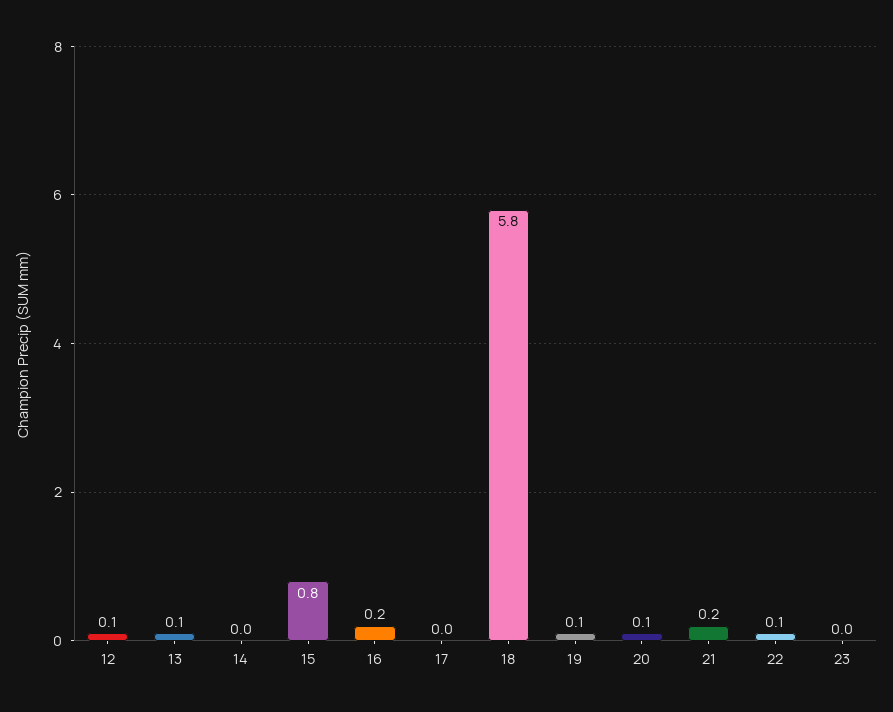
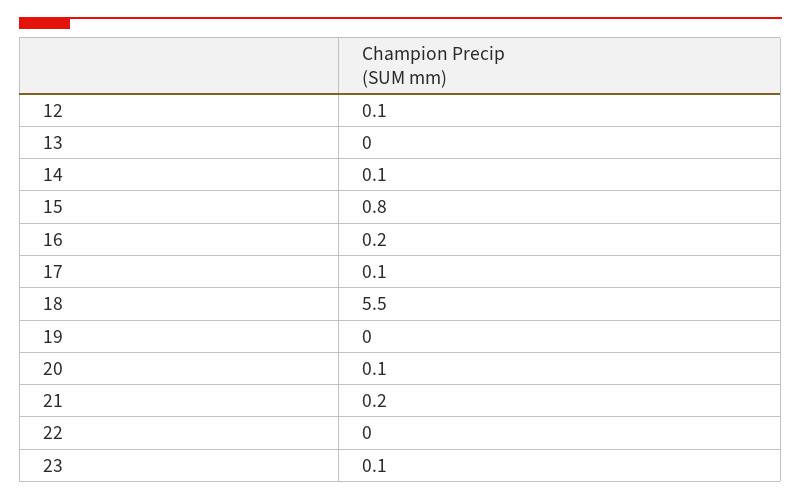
13: 0.1 -> 0
14: 0 -> 0.1
17: 0 -> 0.1
18: 5.8 -> 5.5
19: 0.1 -> 0
22: 0.1 -> 0
23: 0 -> 0.1

